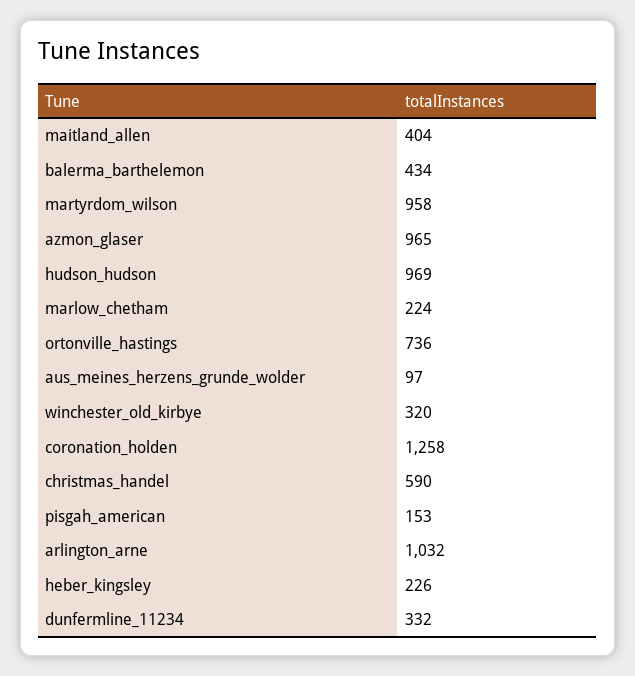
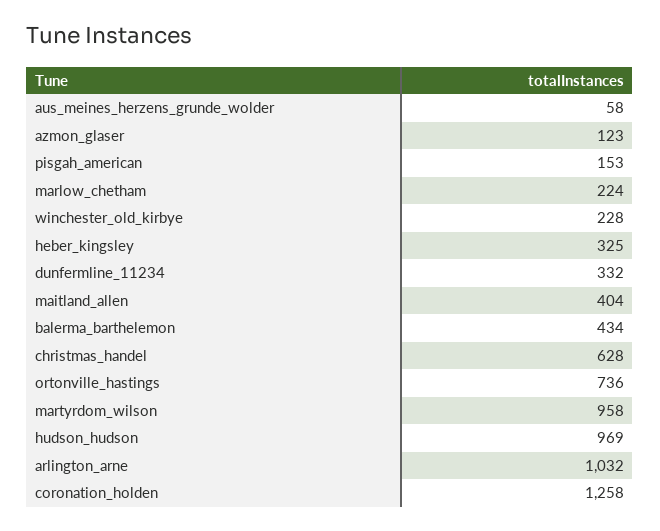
azmon_glaser: 965 -> 123
aus_meines_herzens_grunde_wolder: 97 -> 58
winchester_old_kirbye: 320 -> 228
christmas_handel: 590 -> 628
heber_kingsley: 226 -> 325

